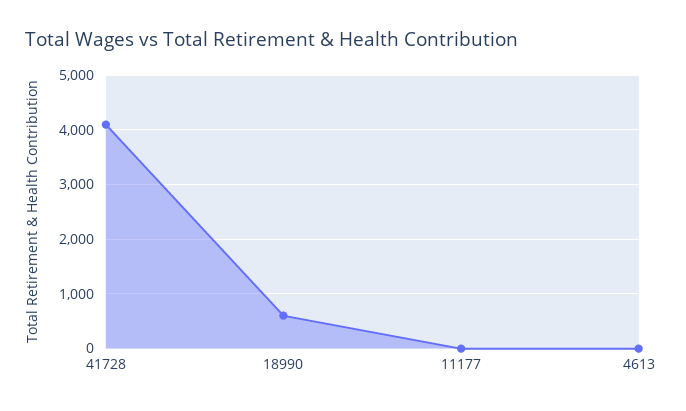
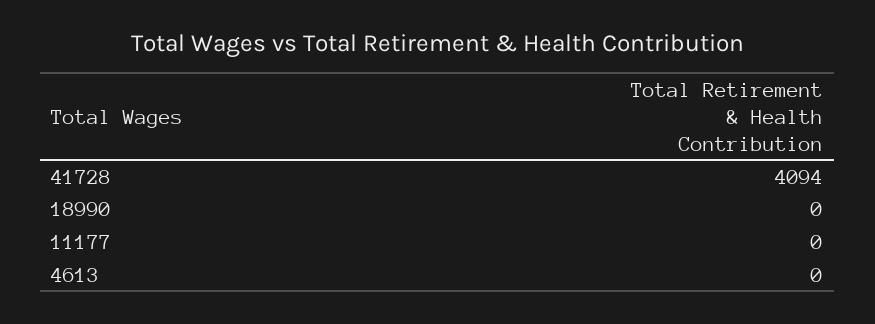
18990: 600 -> 0

